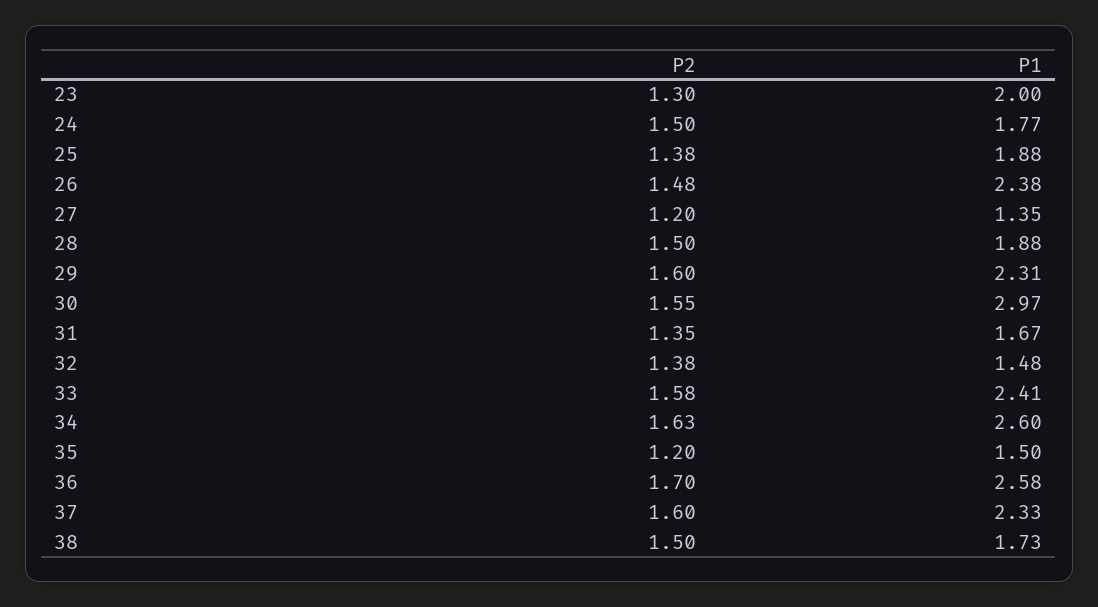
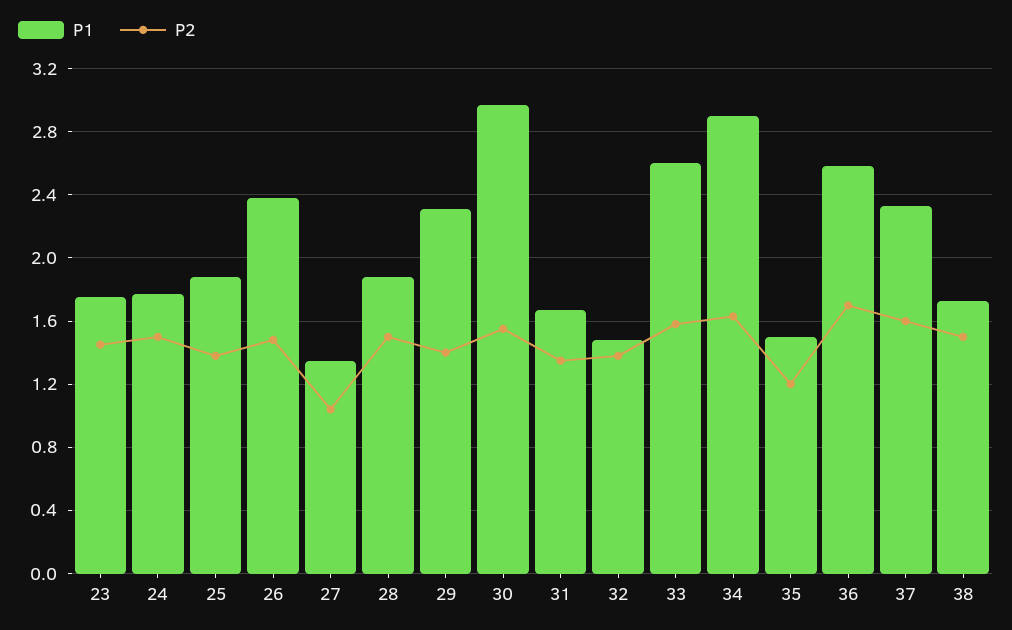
P2, 23: 1.3 -> 1.45
P1, 23: 2 -> 1.75
P2, 27: 1.2 -> 1.05
P2, 29: 1.6 -> 1.4
P1, 33: 2.41 -> 2.6
P1, 34: 2.6 -> 2.9

